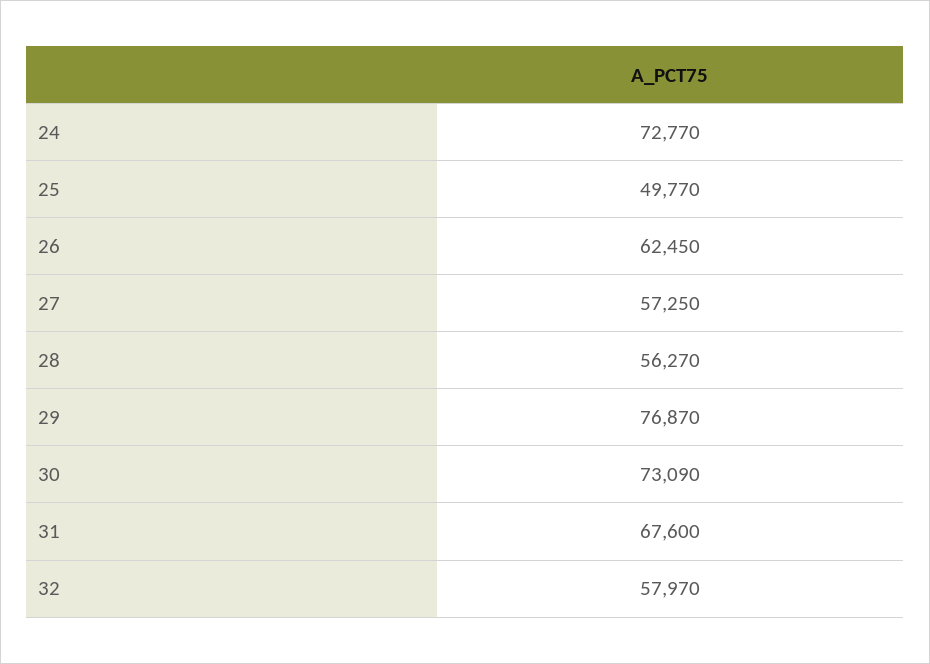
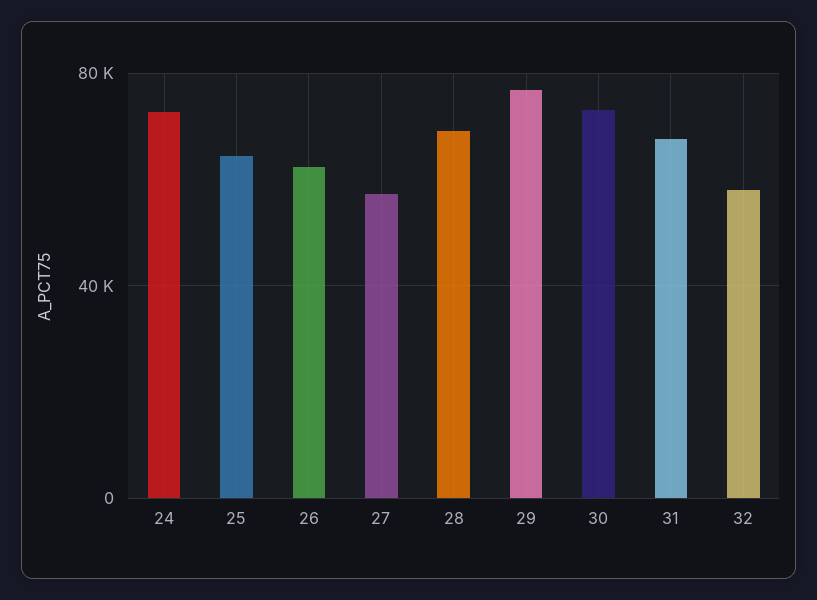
25: 49770 -> 65000
28: 56270 -> 70000

